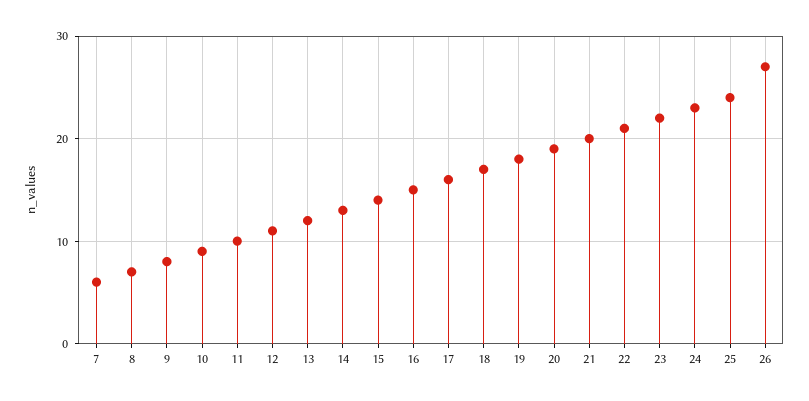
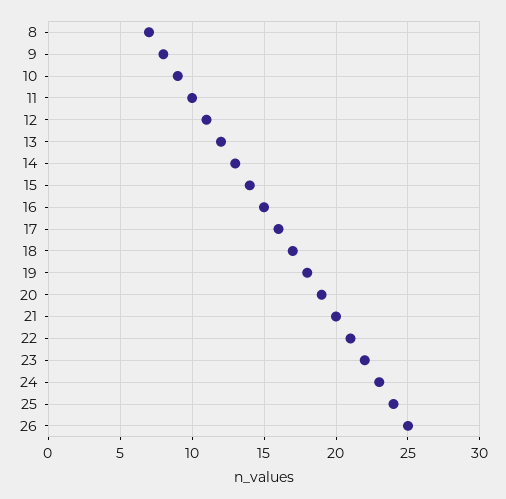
7: 6 -> none
26: 27 -> 25

